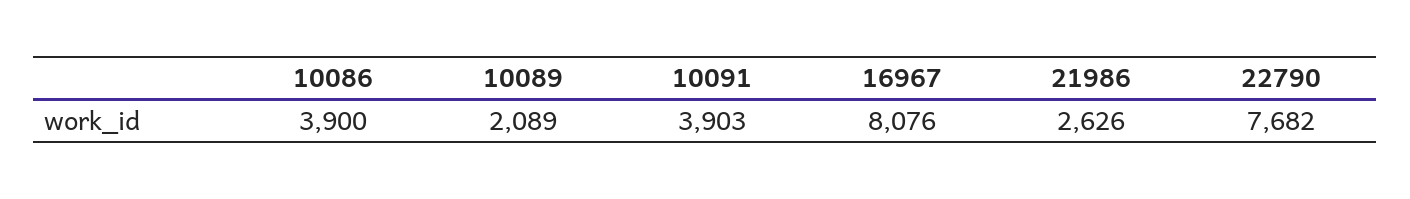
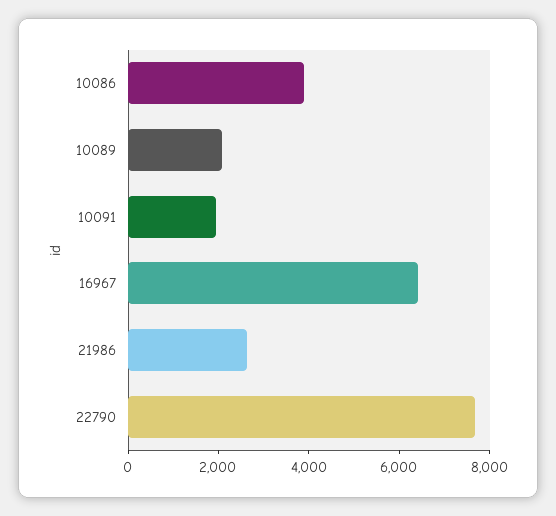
10091: 3903 -> 2000
16967: 8076 -> 6500

